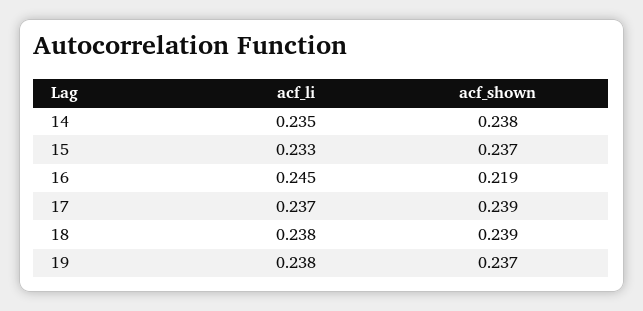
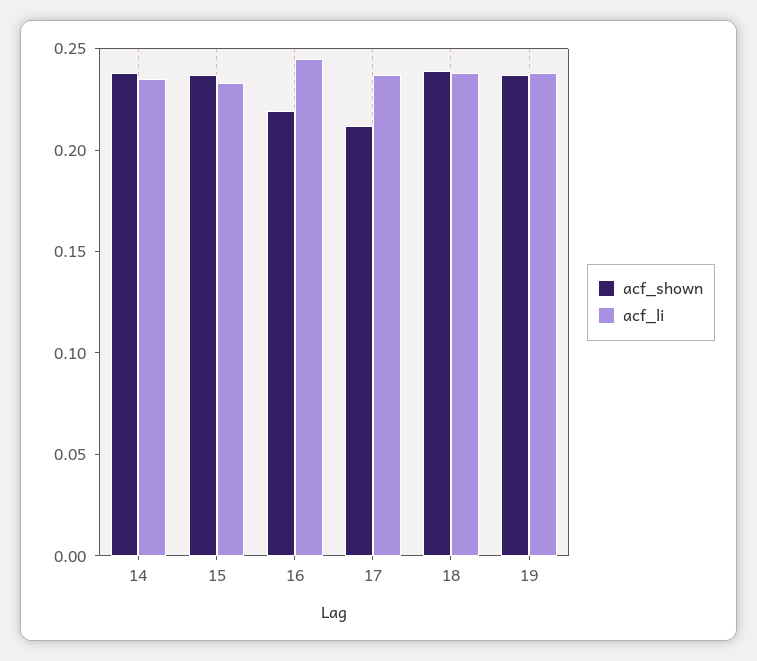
acf_shown, 17: 0.239 -> 0.21

